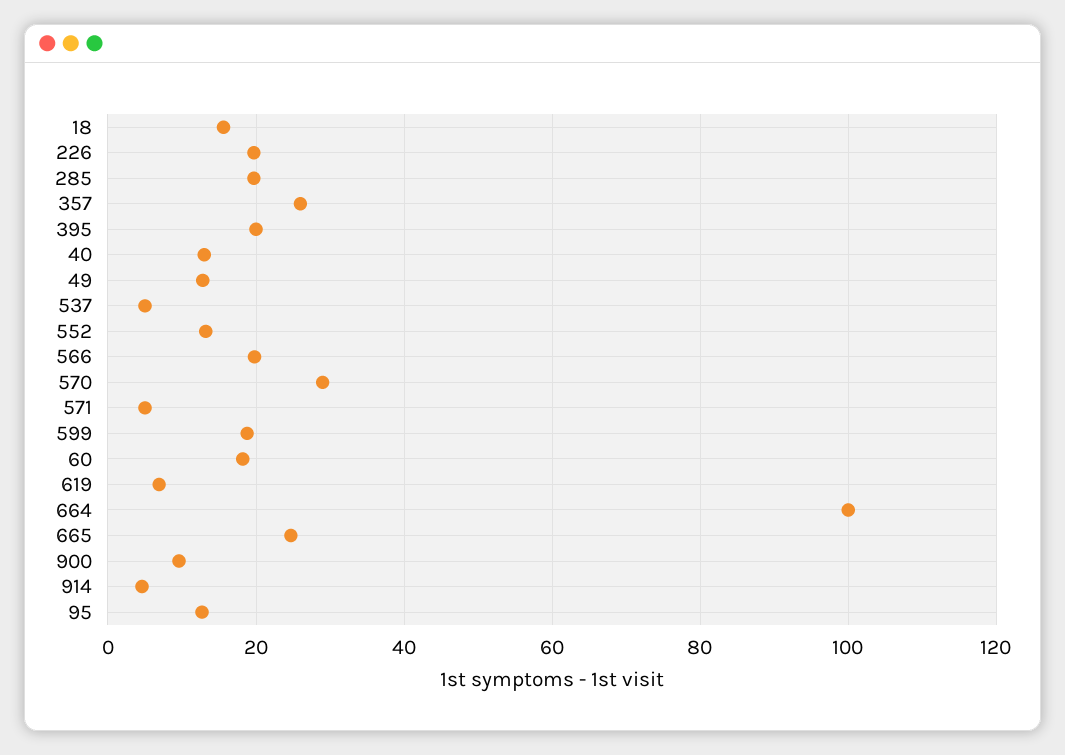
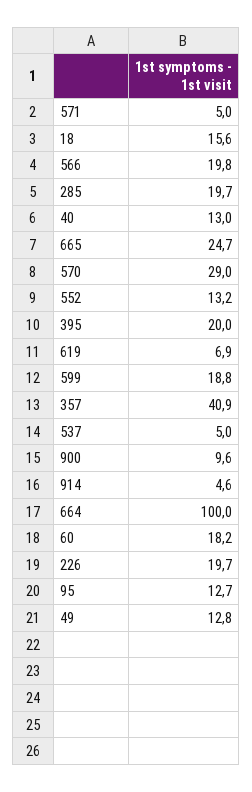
357: 26 -> 40.9

